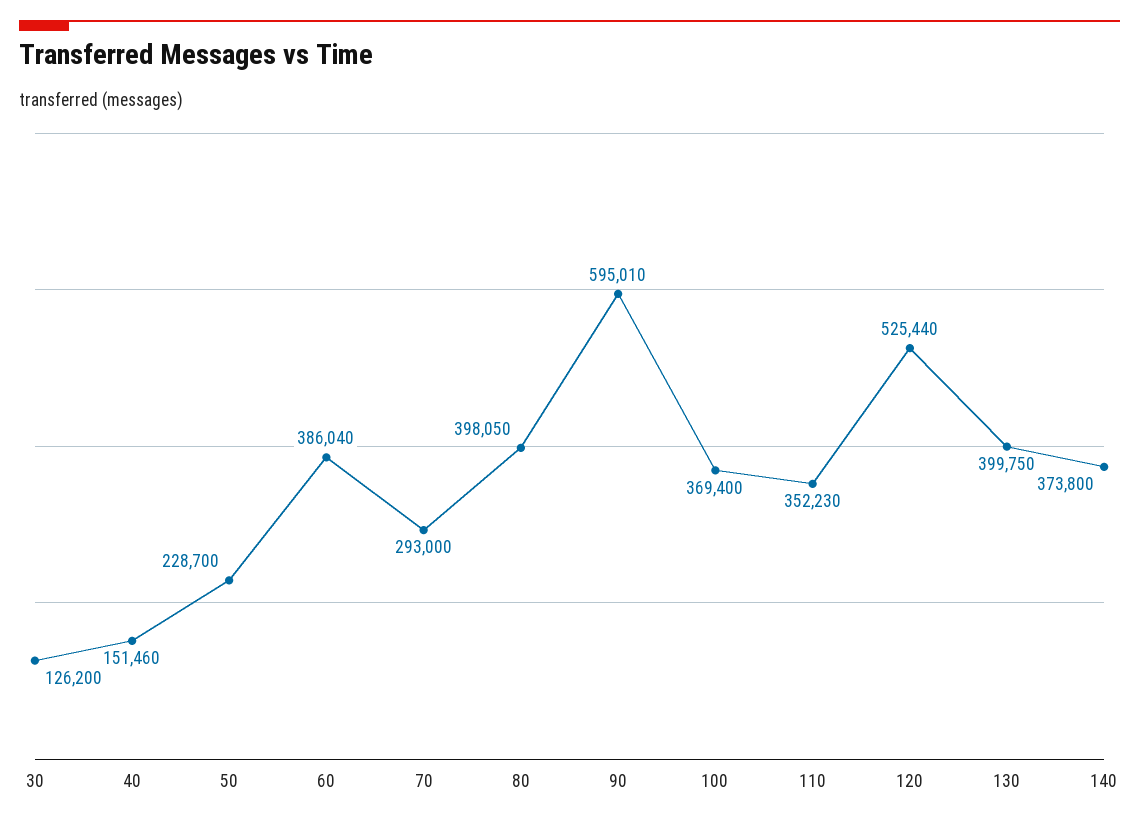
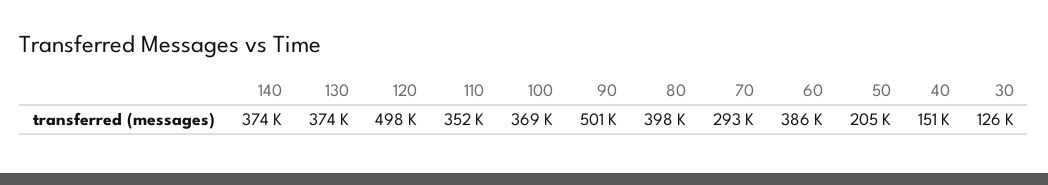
50: 228700 -> 205000
90: 595010 -> 501000
120: 525440 -> 498000
130: 399750 -> 374000

